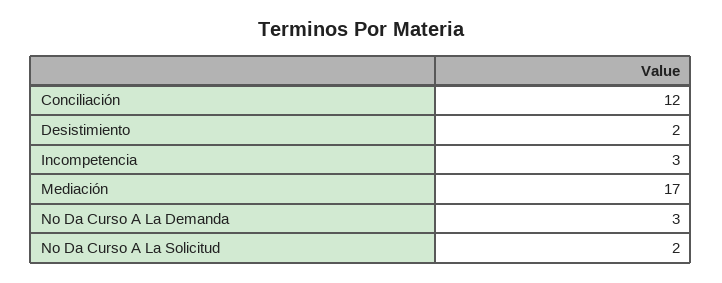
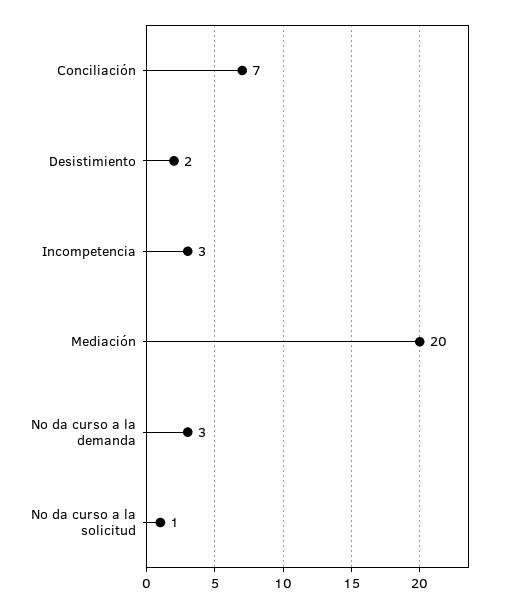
Conciliación: 12 -> 7
Mediación: 17 -> 20
No Da Curso A La Solicitud: 2 -> 1

